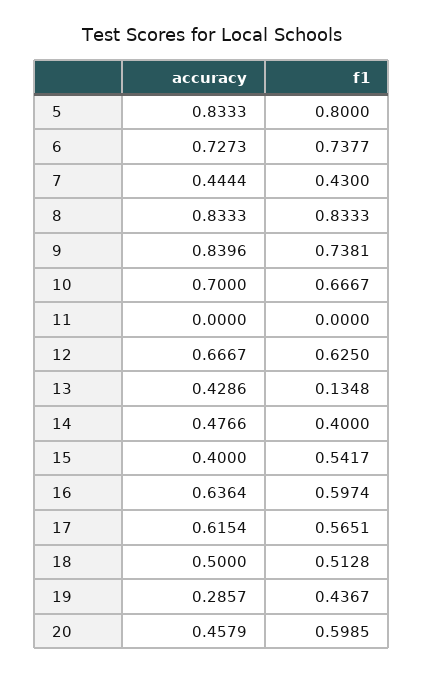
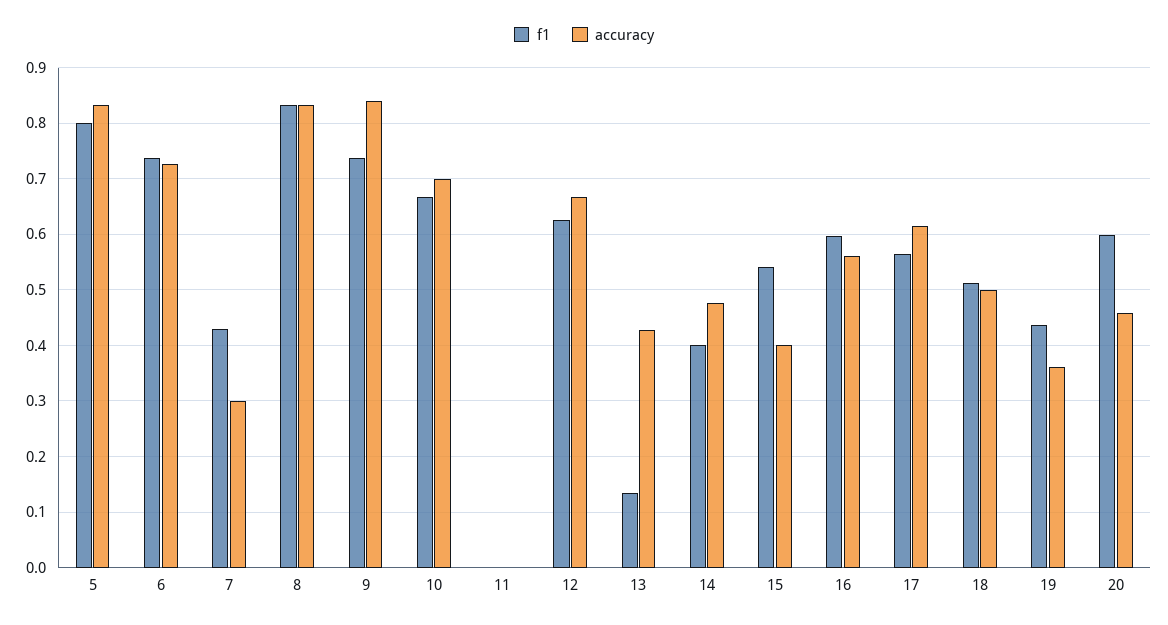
accuracy, 7: 0.4444 -> 0.3
accuracy, 16: 0.6364 -> 0.56
accuracy, 19: 0.2857 -> 0.36

